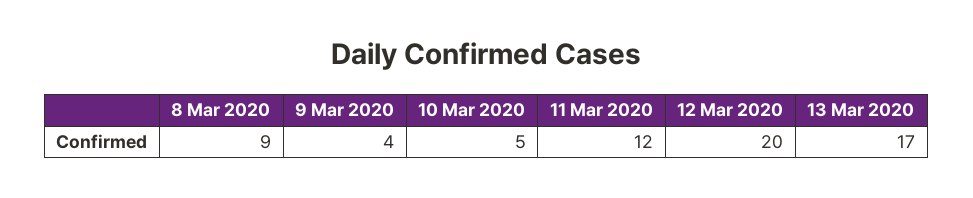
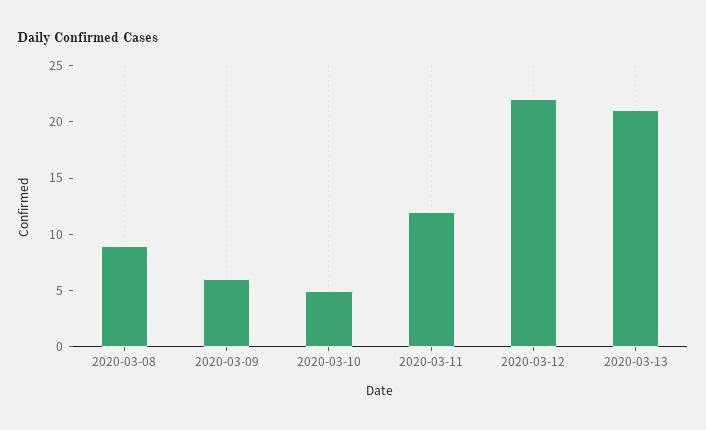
9 Mar 2020: 4 -> 6
12 Mar 2020: 20 -> 22
13 Mar 2020: 17 -> 21

